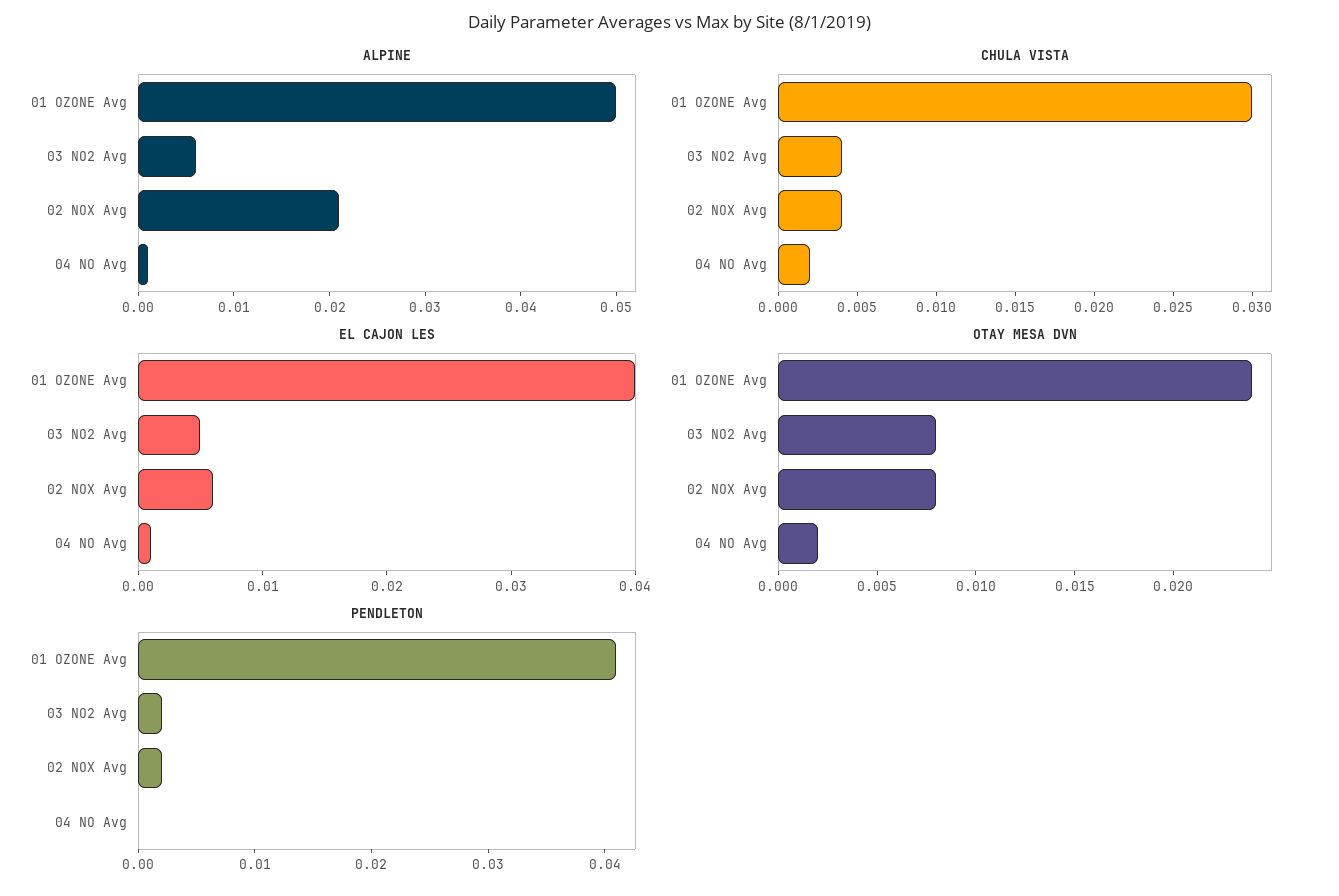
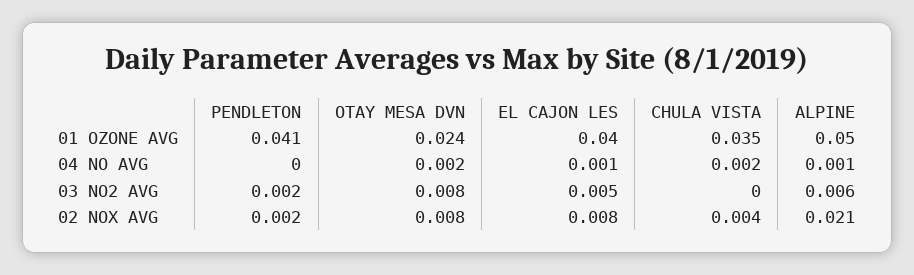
CHULA VISTA, 01 OZONE Avg: 0.03 -> 0.035
CHULA VISTA, 03 NO2 Avg: 0.004 -> 0
EL CAJON LES, 02 NOX Avg: 0.006 -> 0.008

